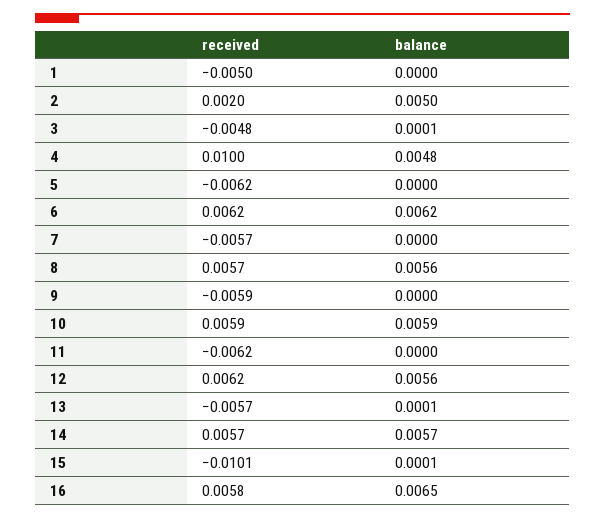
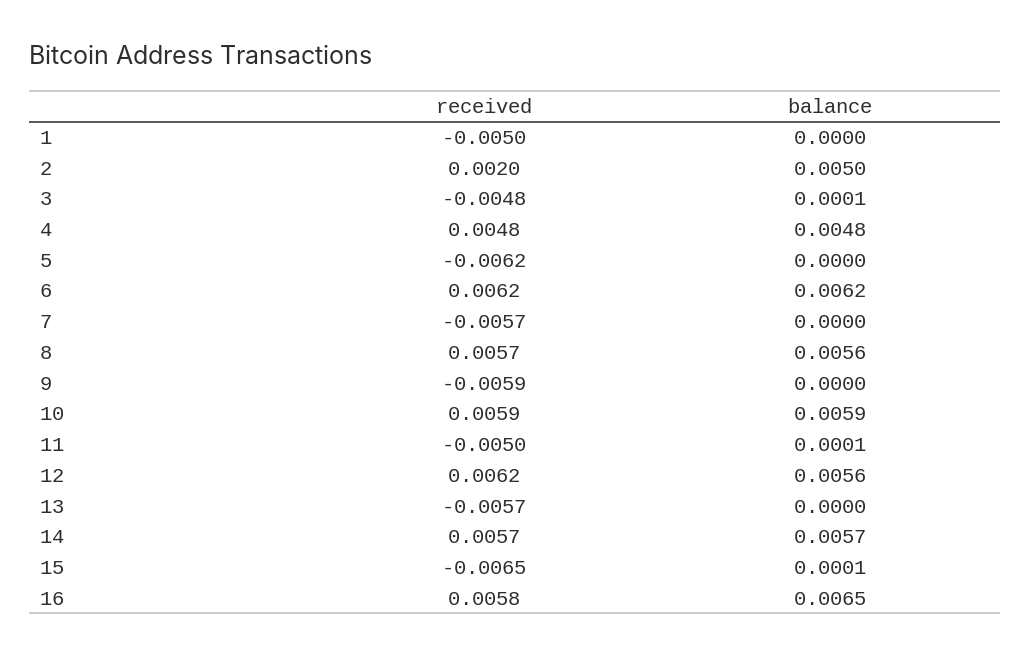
received, 4: 0.01 -> 0.0048
received, 11: -0.0062 -> -0.005
balance, 11: 0 -> 0.0001
balance, 13: 0.0001 -> 0
received, 15: -0.0101 -> -0.0065

